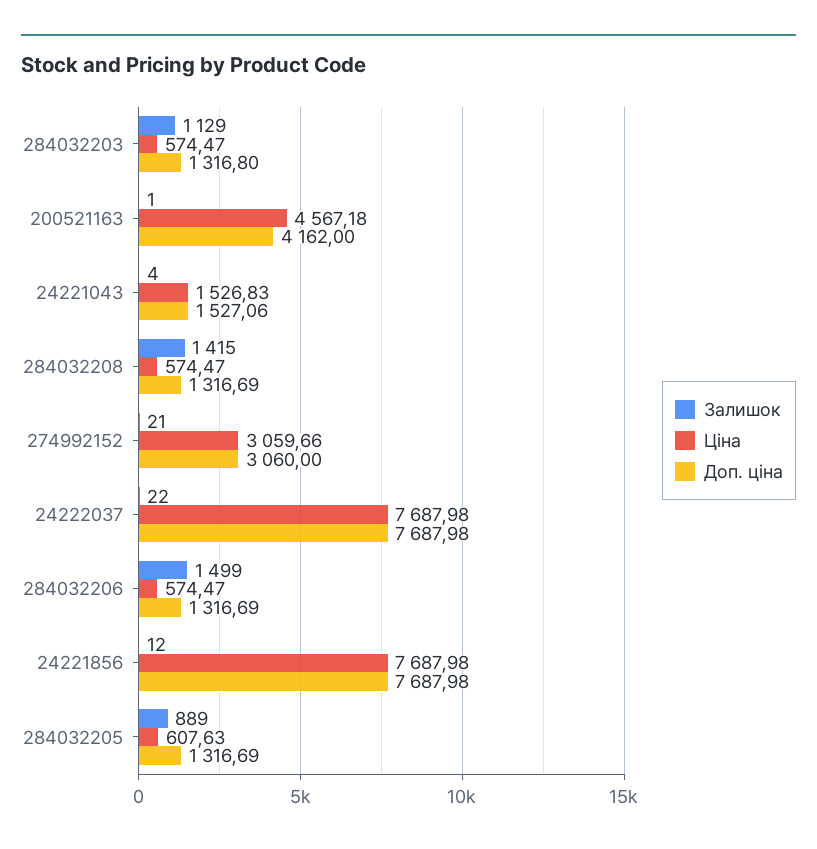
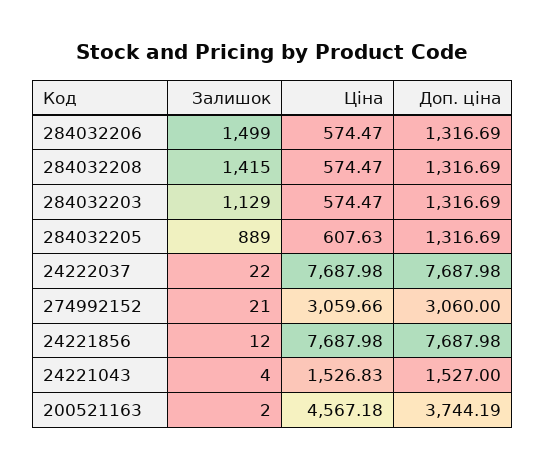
Доп. ціна, 284032203: 1316.8 -> 1316.69
Залишок, 200521163: 1 -> 2
Доп. ціна, 200521163: 4162 -> 3744.19
Доп. ціна, 24221043: 1527.06 -> 1527

